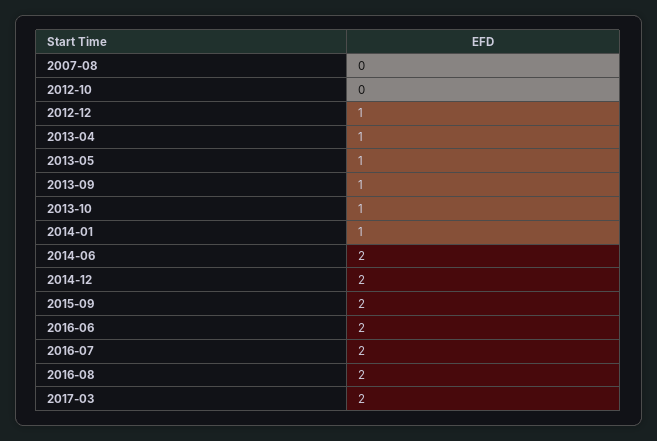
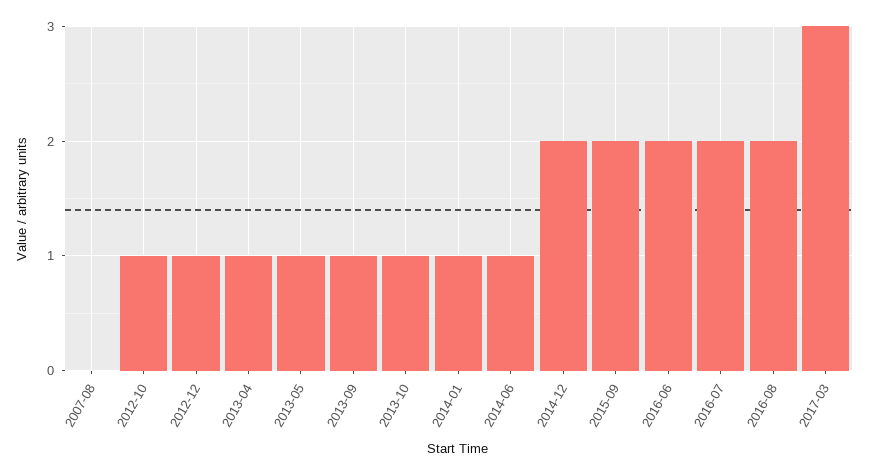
2012-10: 0 -> 1
2014-06: 2 -> 1
2017-03: 2 -> 3

